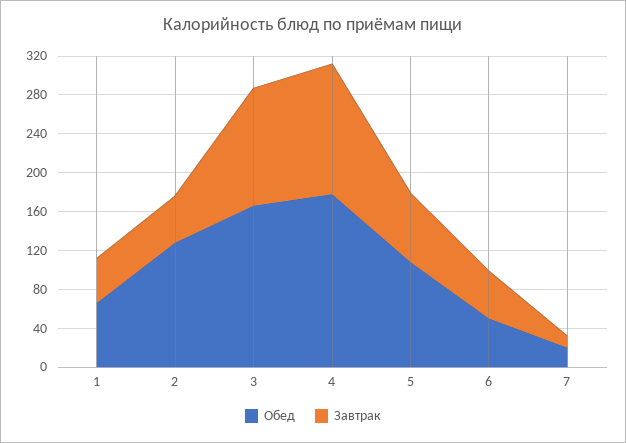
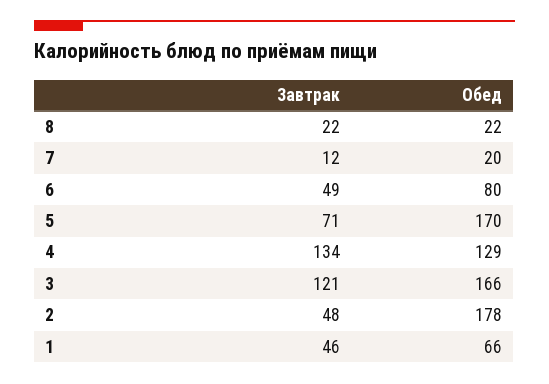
Обед, 2: 130 -> 178
Обед, 4: 180 -> 129
Обед, 5: 110 -> 170
Обед, 6: 50 -> 80
Завтрак, 8: none -> 22
Обед, 8: none -> 22

